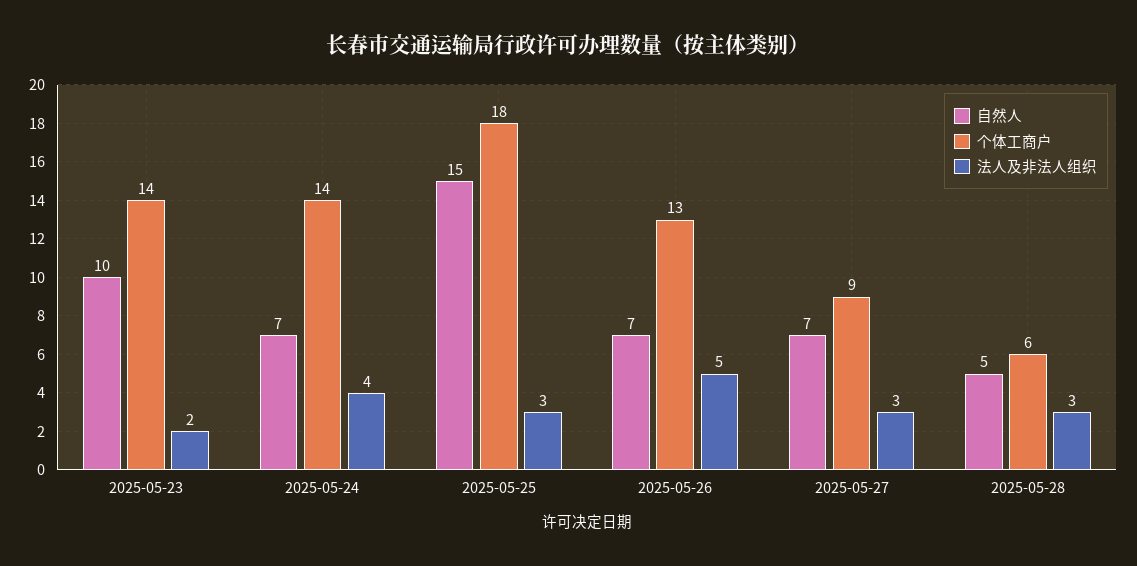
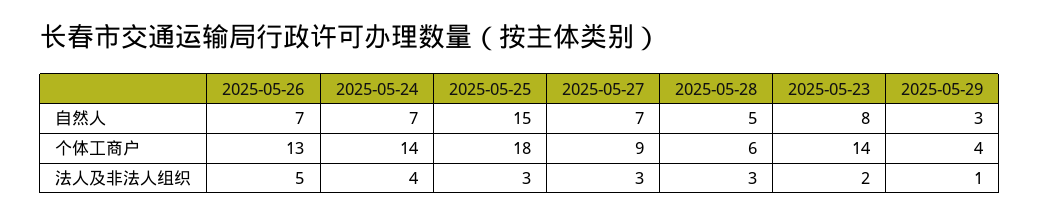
自然人, 2025-05-23: 10 -> 8
自然人, 2025-05-29: none -> 3
个体工商户, 2025-05-29: none -> 4
法人及非法人组织, 2025-05-29: none -> 1

